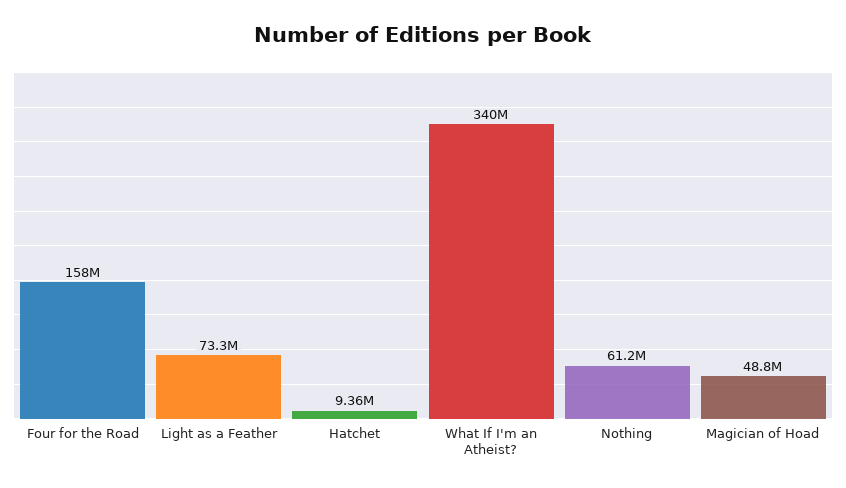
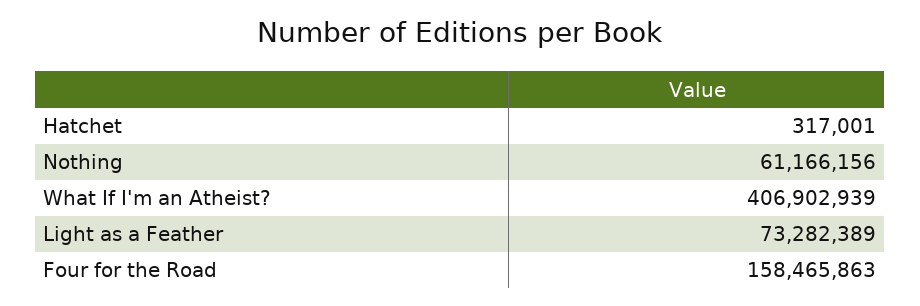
Hatchet: 9360000 -> 317001
What If I'm an Atheist?: 340000000 -> 406902939
Magician of Hoad: 48800000 -> none

